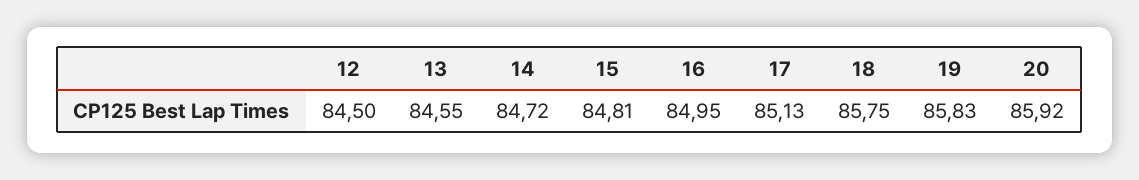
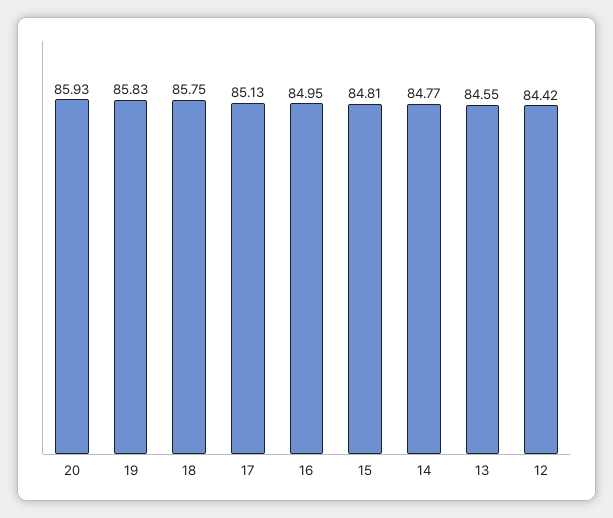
12: 84.5 -> 84.42
14: 84.72 -> 84.77
20: 85.92 -> 85.93

